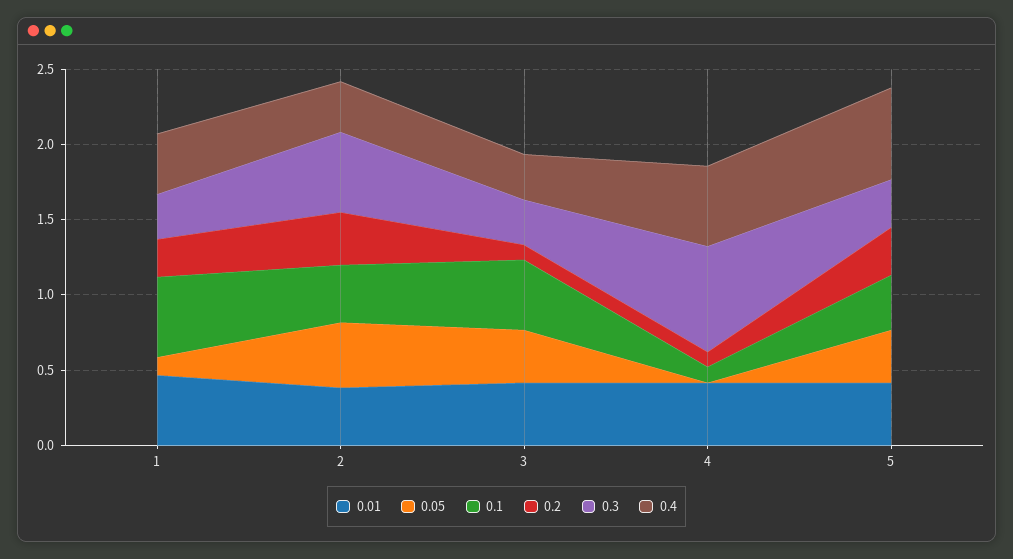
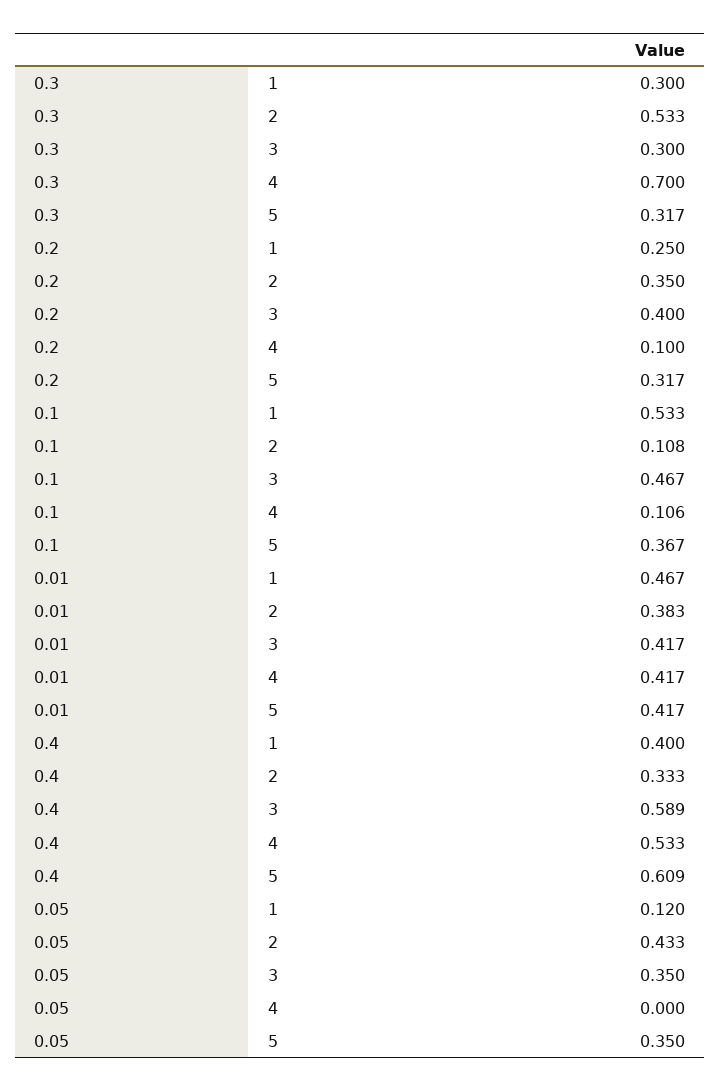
0.1, 2: 0.4 -> 0.108
0.2, 3: 0.1 -> 0.4
0.4, 3: 0.3 -> 0.589

